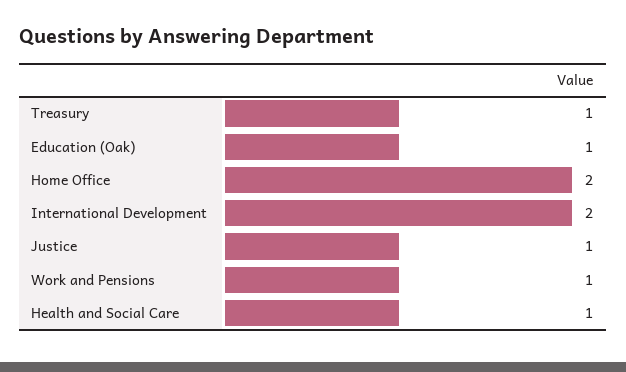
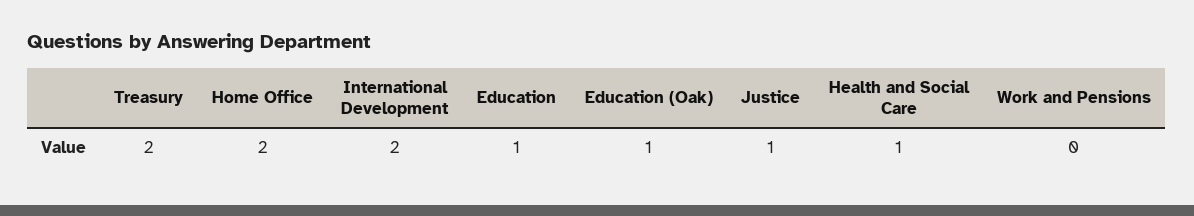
Treasury: 1 -> 2
Work and Pensions: 1 -> 0
Education: none -> 1

